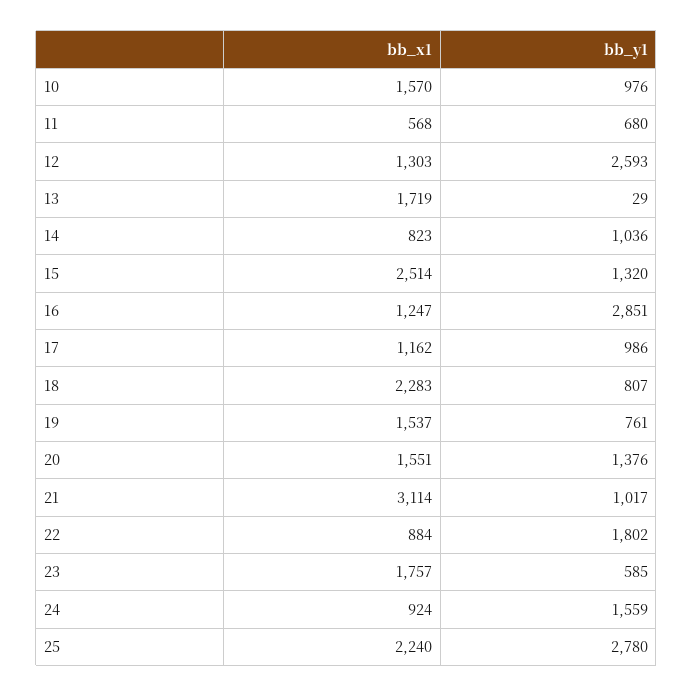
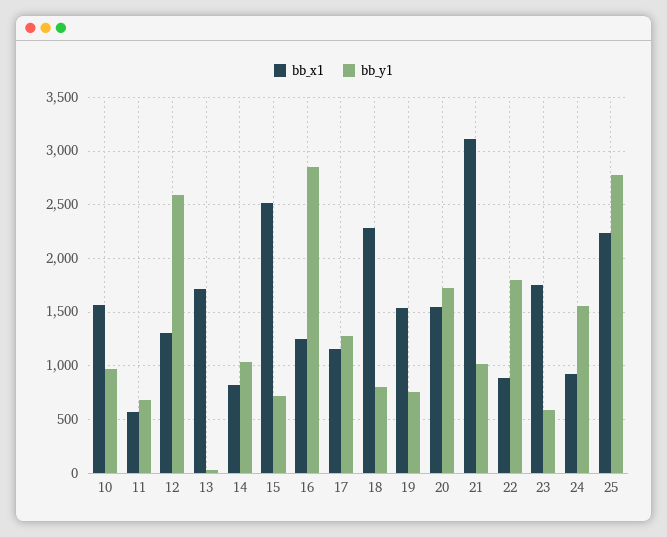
bb_y1, 15: 1320 -> 700
bb_y1, 17: 986 -> 1300
bb_y1, 20: 1376 -> 1700

